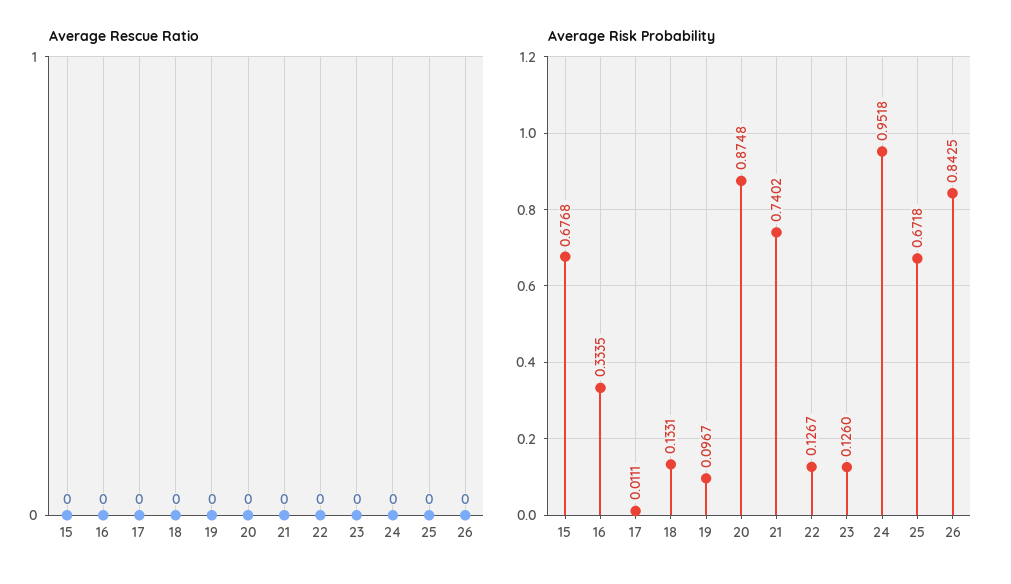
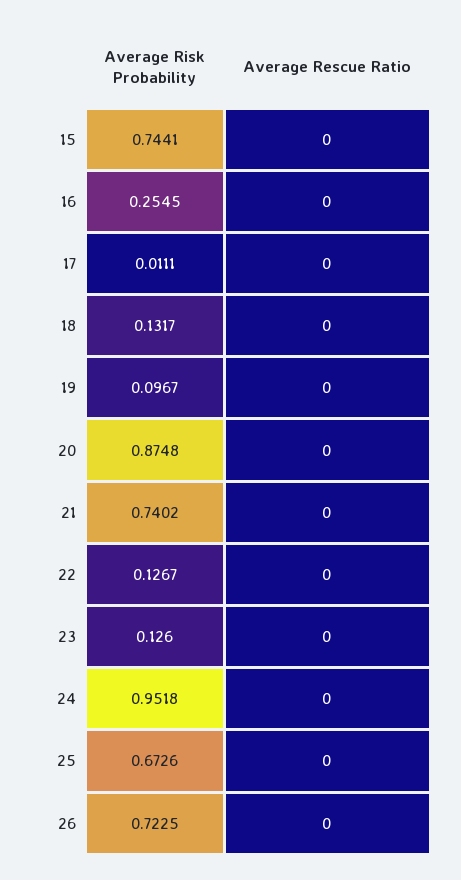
Average Risk Probability, 15: 0.6768 -> 0.7441
Average Risk Probability, 16: 0.3335 -> 0.2545
Average Risk Probability, 18: 0.1331 -> 0.1317
Average Risk Probability, 25: 0.6718 -> 0.6726
Average Risk Probability, 26: 0.8425 -> 0.7225

